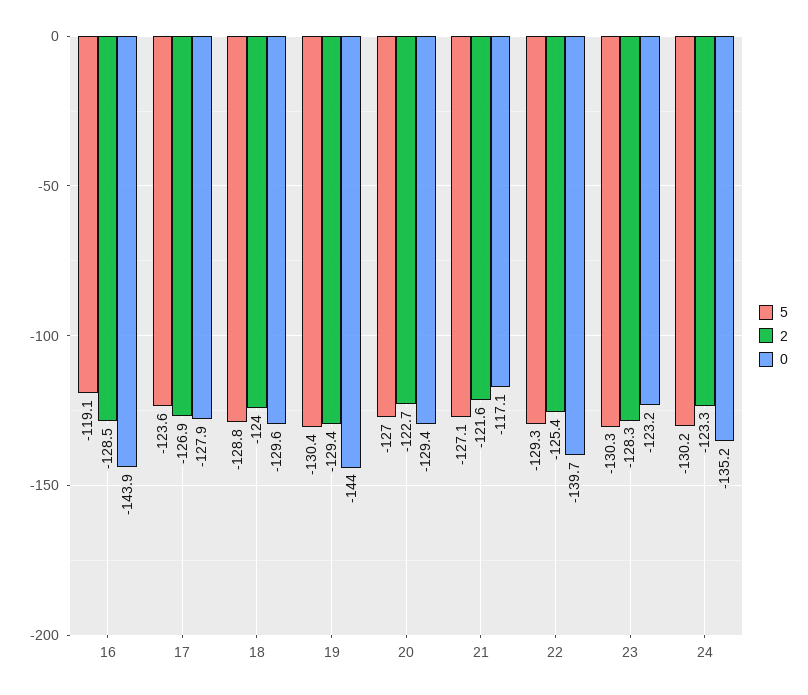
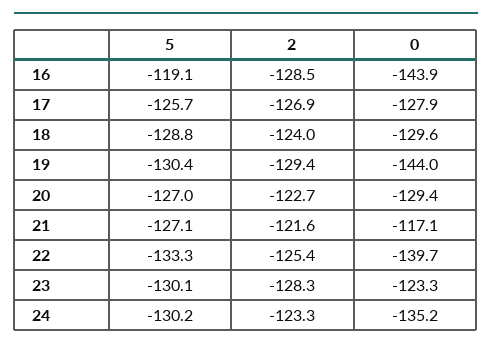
5, 17: -123.6 -> -125.7
5, 22: -129.3 -> -133.3
5, 23: -130.3 -> -130.1
0, 23: -123.2 -> -123.3

